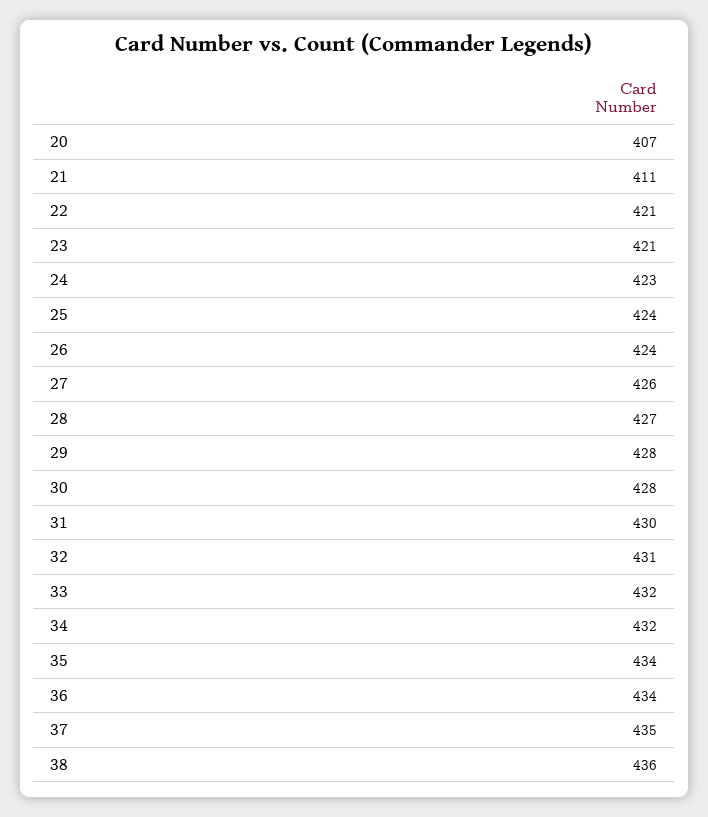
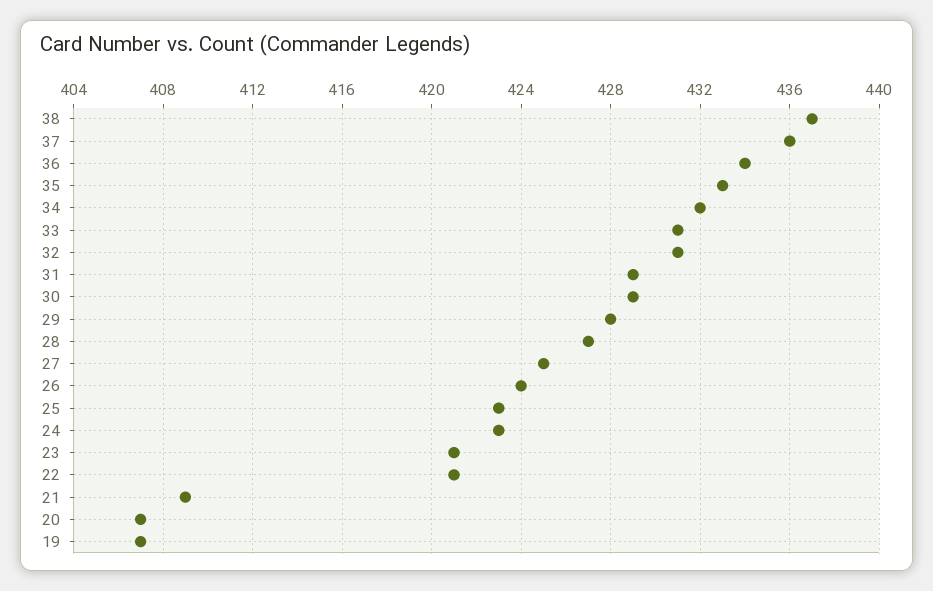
21: 411 -> 409
25: 424 -> 423
27: 426 -> 425
30: 428 -> 429
31: 430 -> 429
33: 432 -> 431
35: 434 -> 433
37: 435 -> 436
38: 436 -> 437
19: none -> 407

